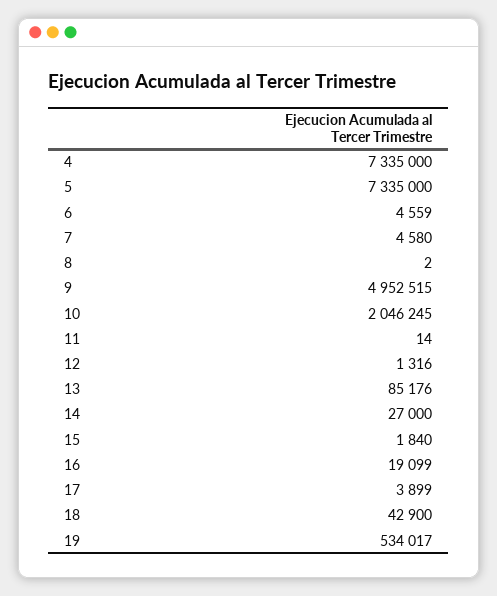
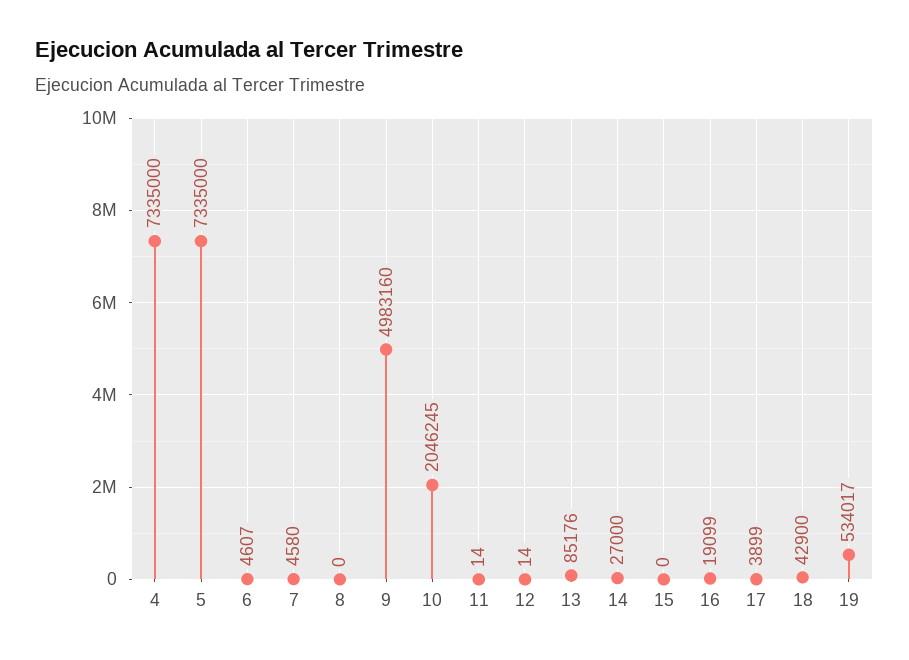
6: 4559 -> 4607
8: 2 -> 0
9: 4952515 -> 4983160
12: 1316 -> 14
15: 1840 -> 0

